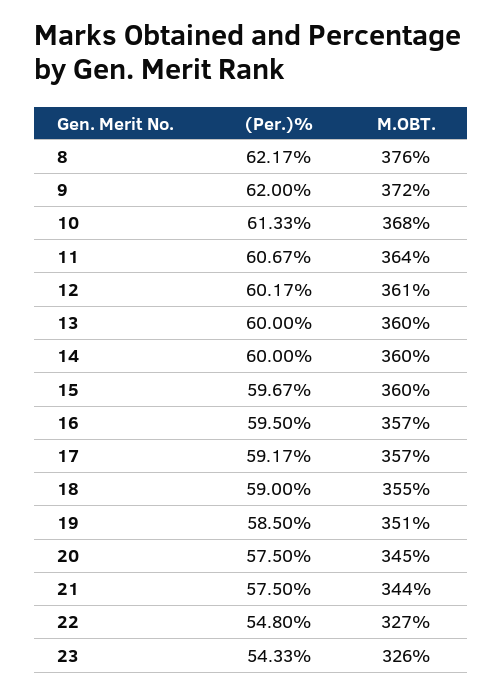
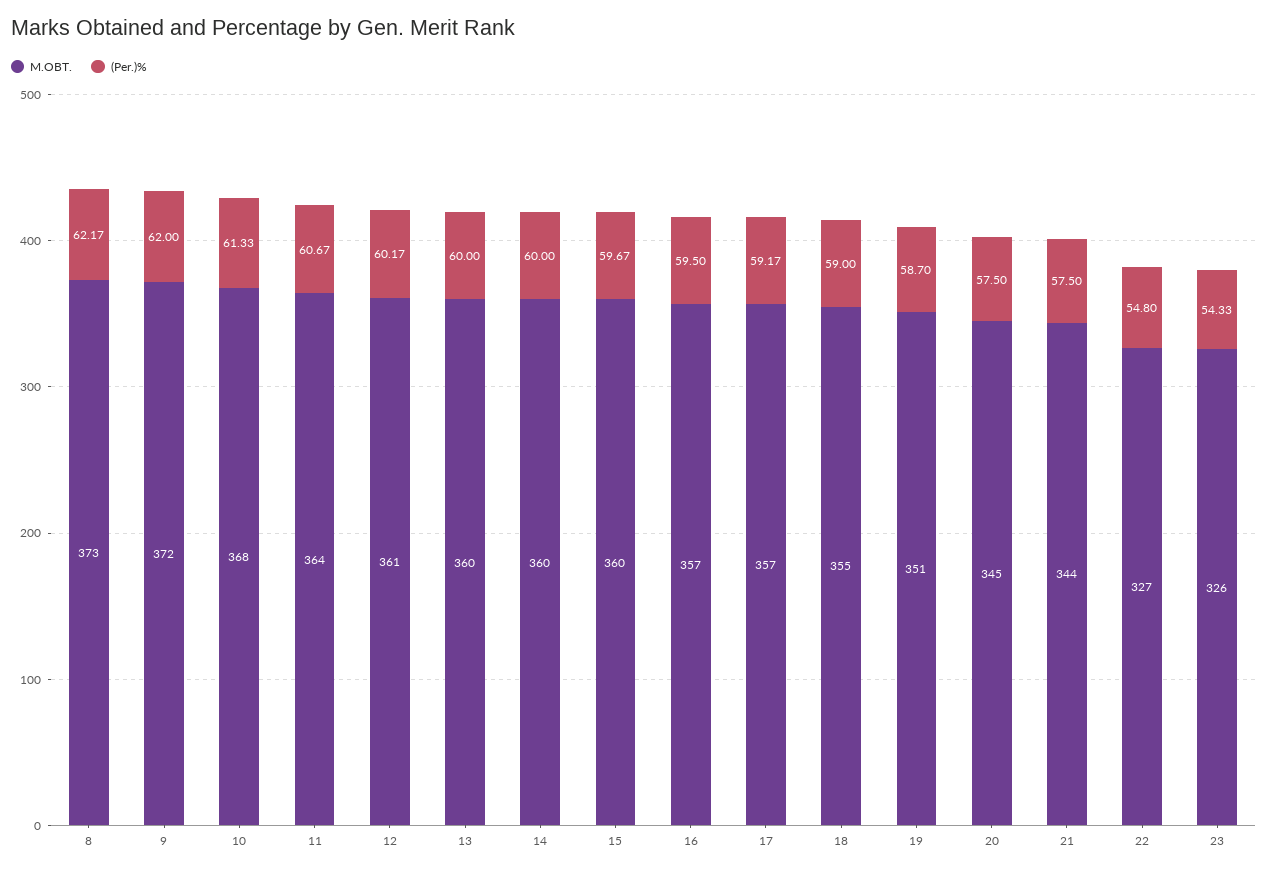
M.OBT., 8: 376 -> 373
(Per.)%, 19: 58.5 -> 58.7

